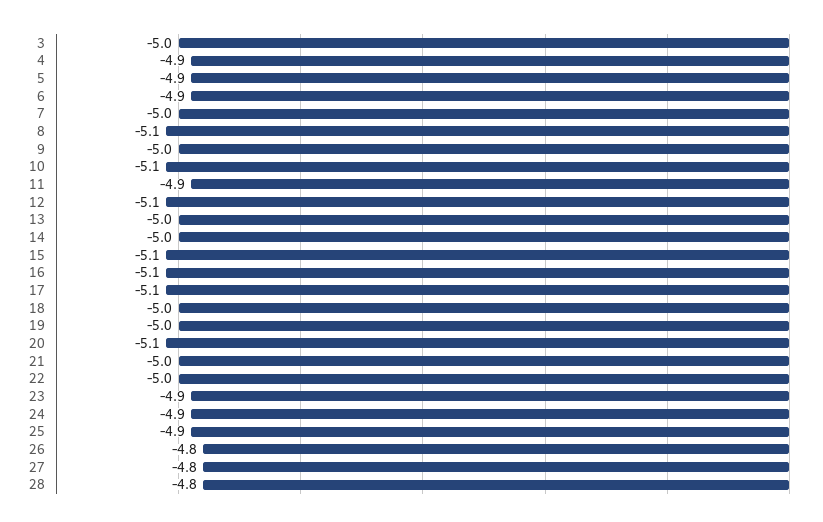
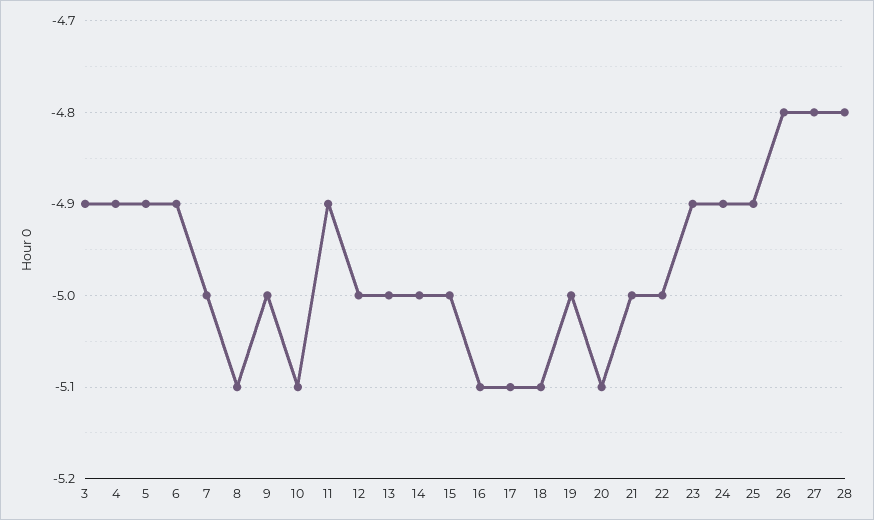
3: -5 -> -4.9
12: -5.1 -> -5
15: -5.1 -> -5
18: -5 -> -5.1

